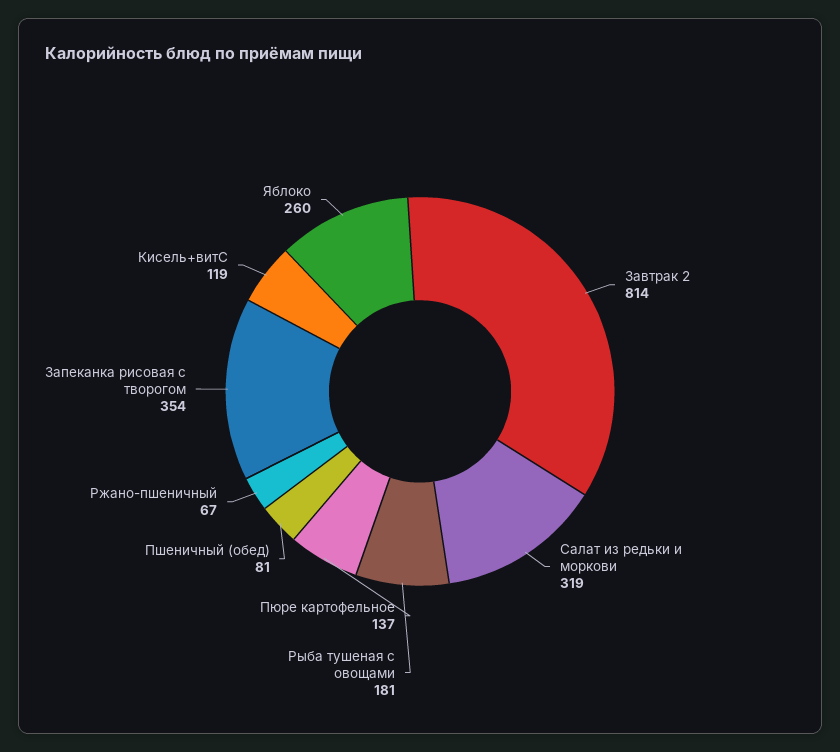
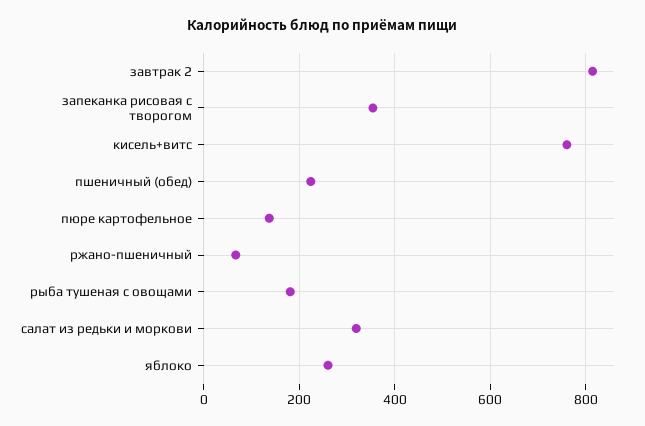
Пшеничный (обед): 81 -> 220
Кисель+витС: 119 -> 760

